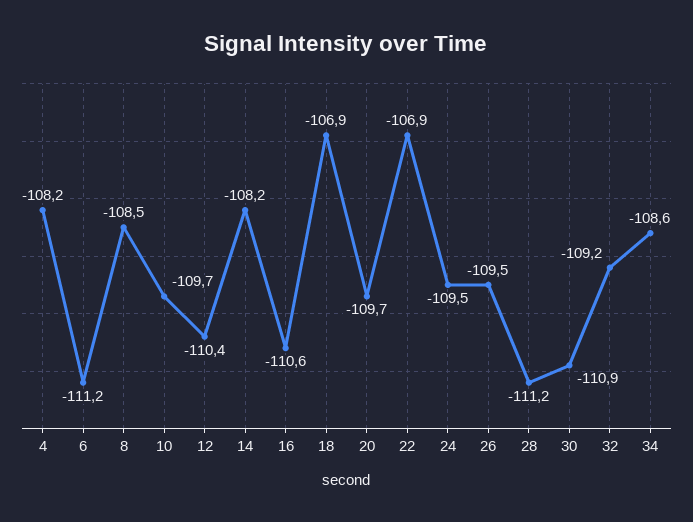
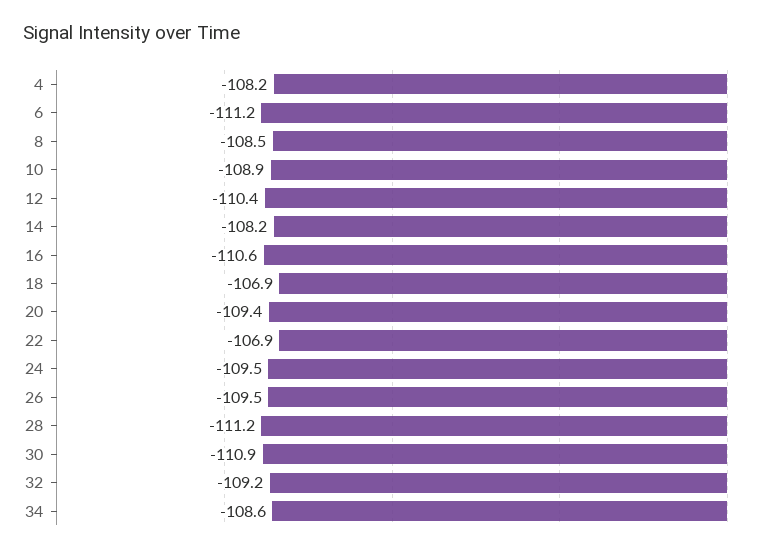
10: -109.7 -> -108.9
20: -109.7 -> -109.4

